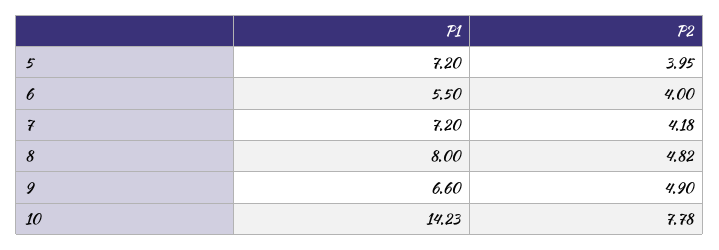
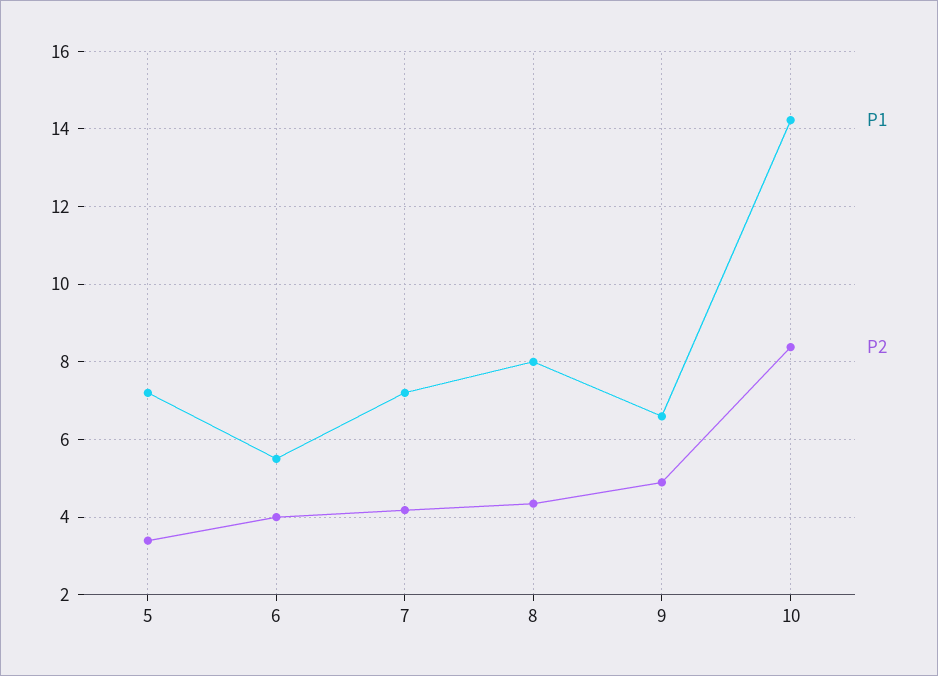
P2, 5: 3.95 -> 3.4
P2, 8: 4.82 -> 4.4
P2, 10: 7.78 -> 8.4

